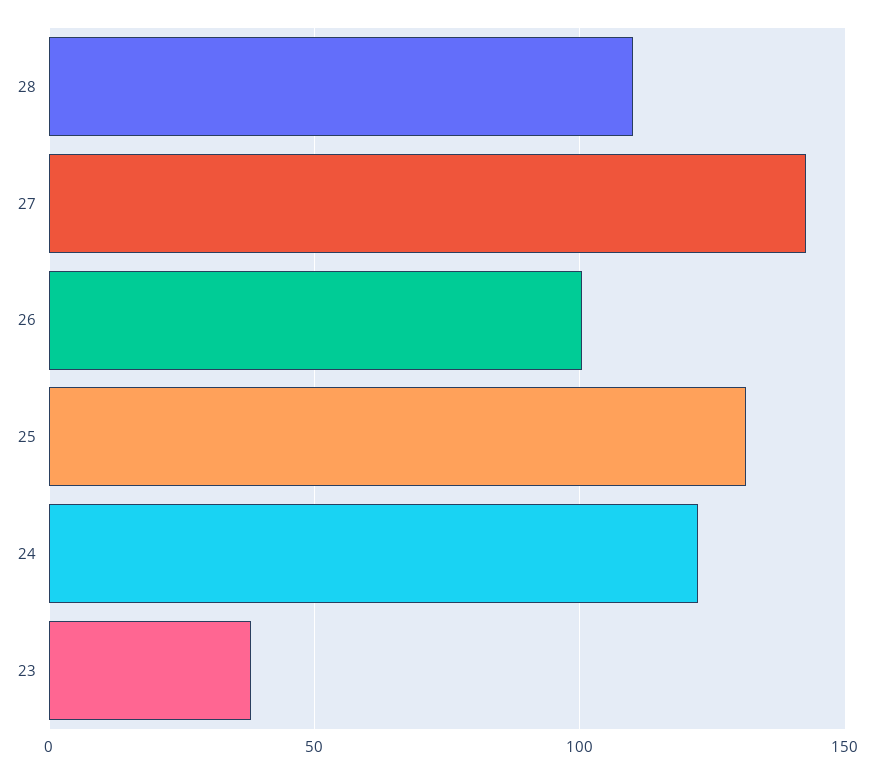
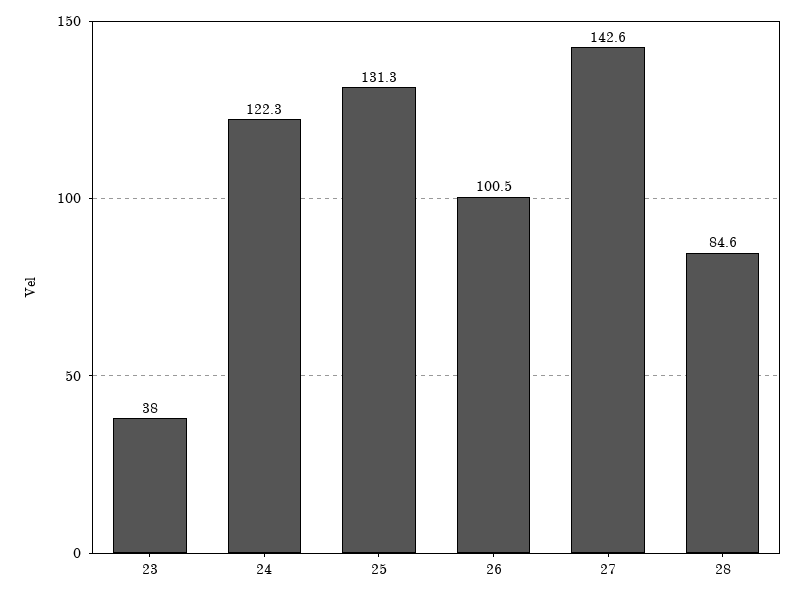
28: 110 -> 84.6

